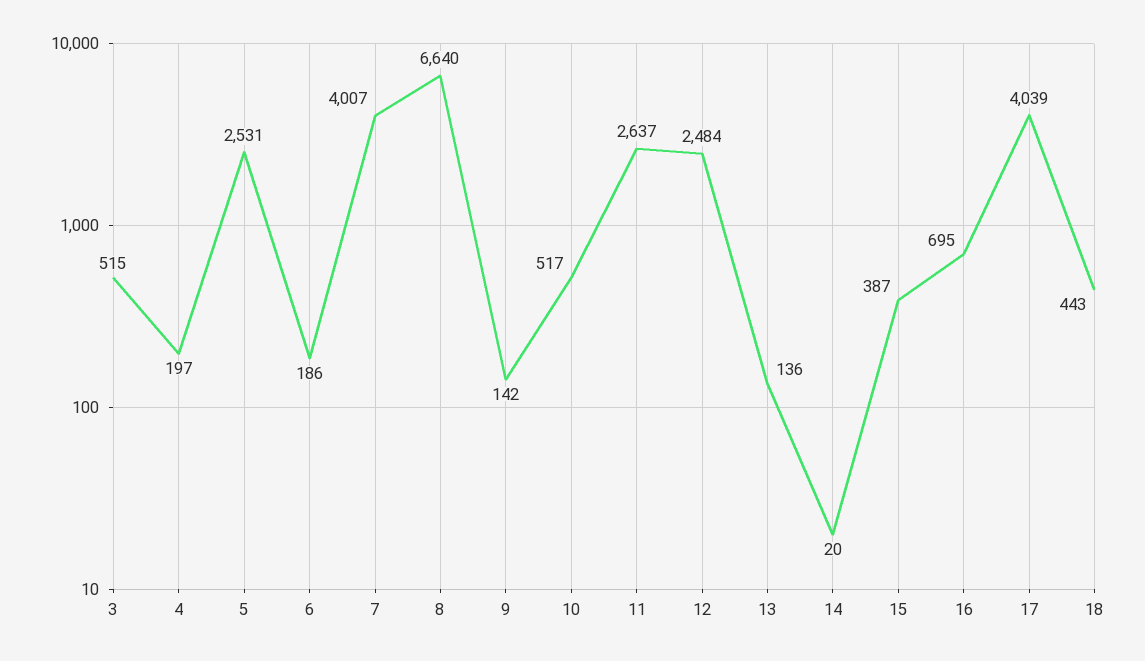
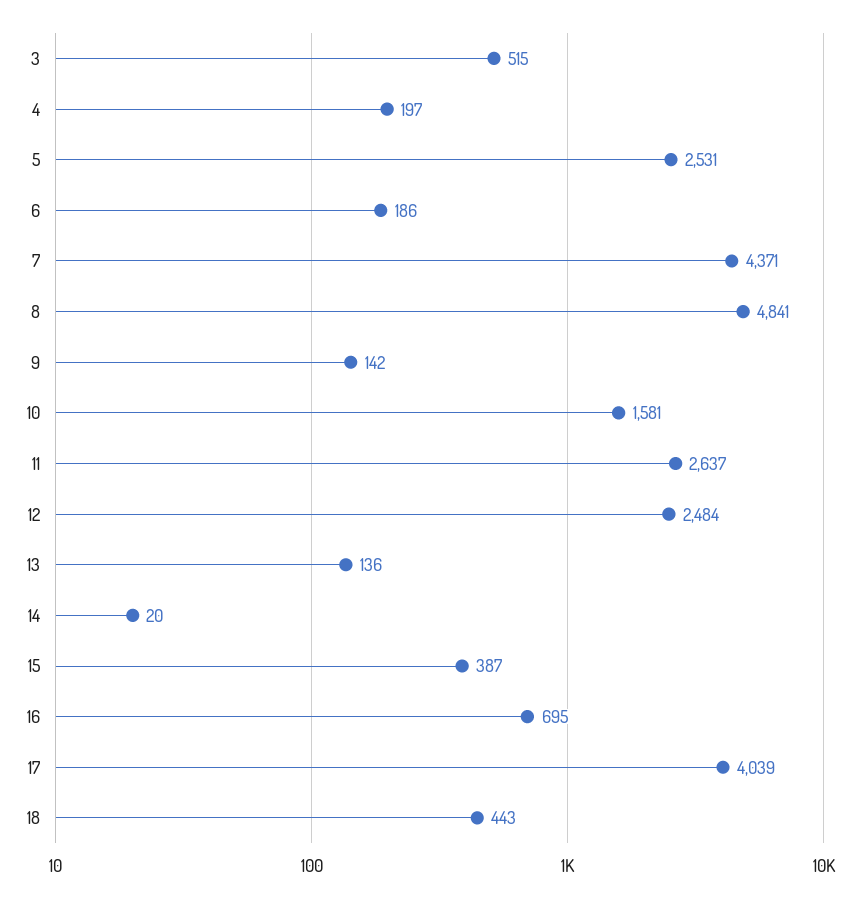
7: 4007 -> 4371
8: 6640 -> 4841
10: 517 -> 1581

